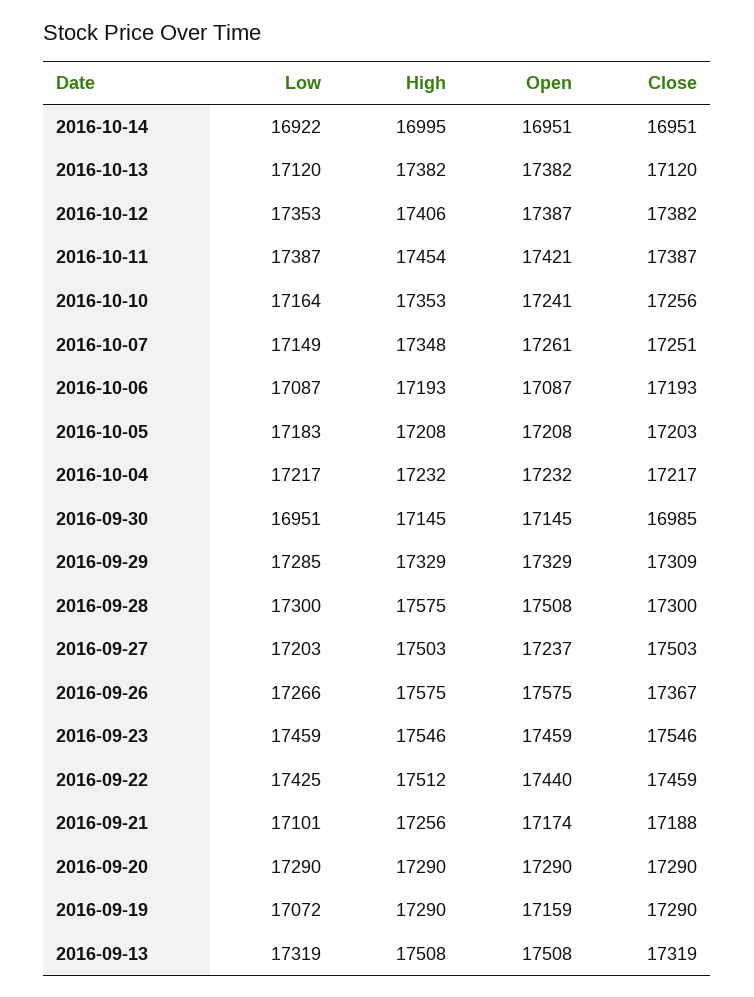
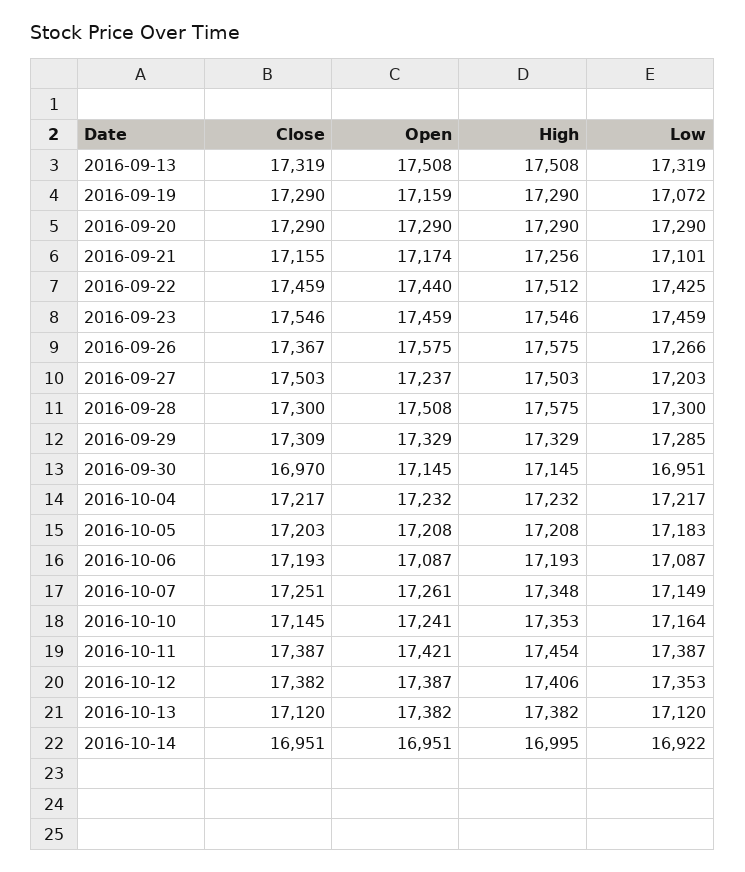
Close, 2016-10-10: 17256 -> 17145
Close, 2016-09-30: 16985 -> 16970
Close, 2016-09-21: 17188 -> 17155

